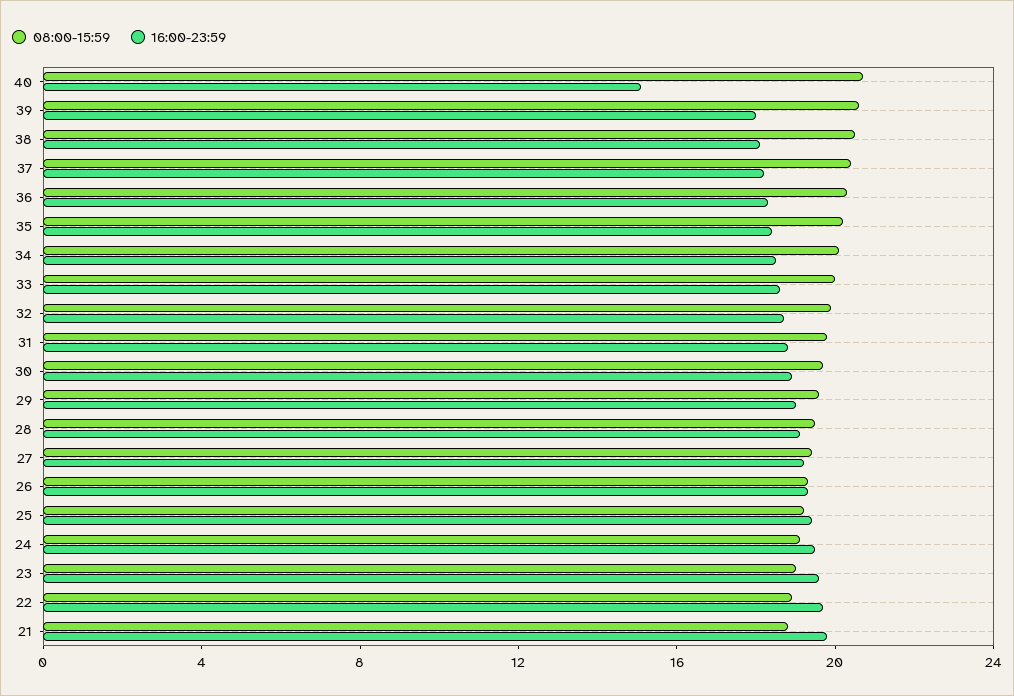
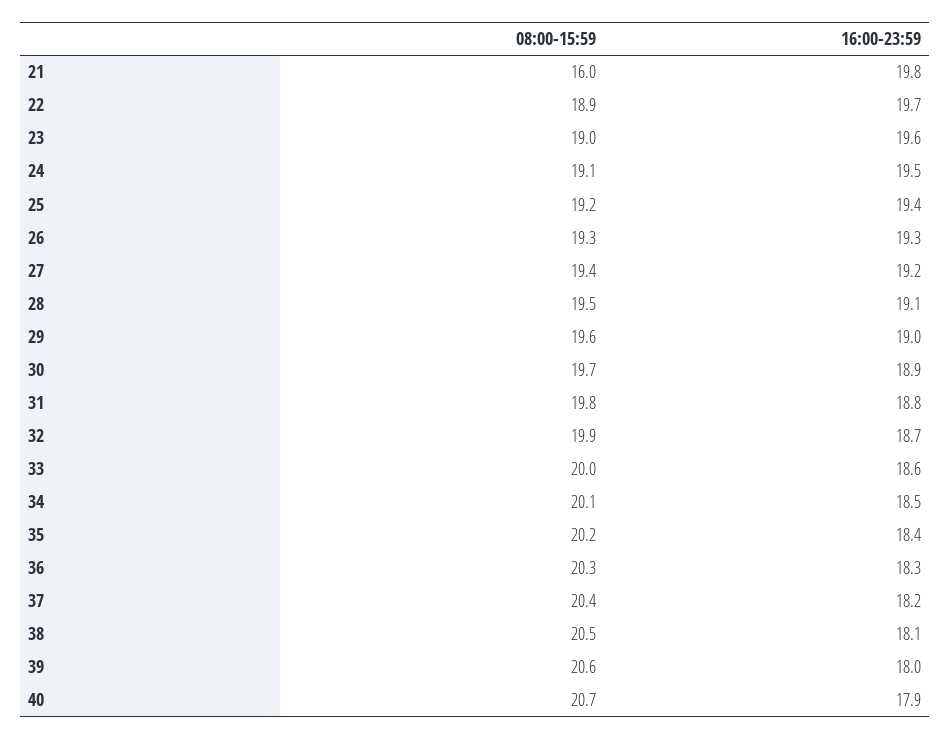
16:00-23:59, 40: 15 -> 17.9
08:00-15:59, 21: 19 -> 16

